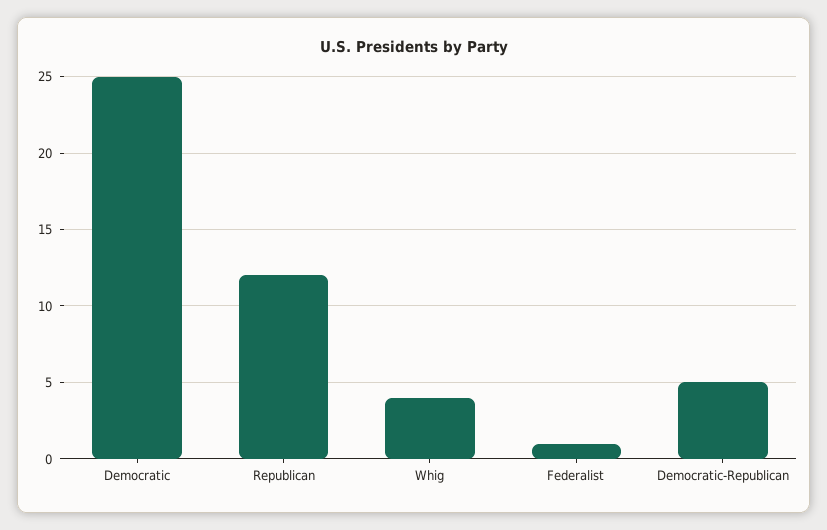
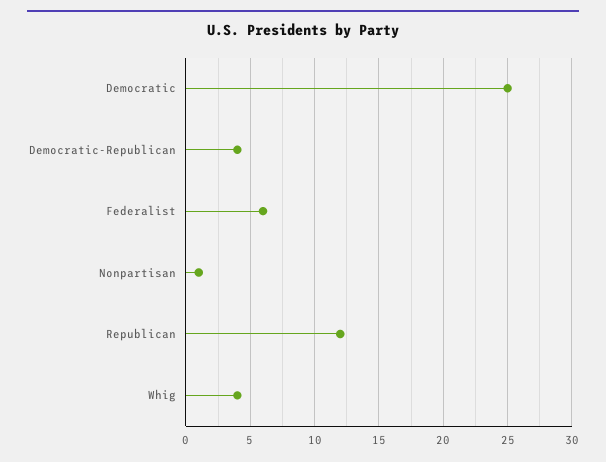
Federalist: 1 -> 6
Democratic-Republican: 5 -> 4
Nonpartisan: none -> 1

